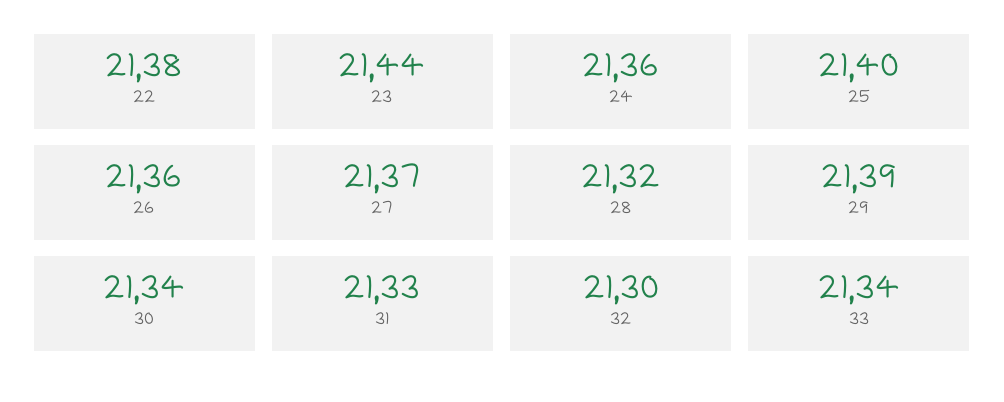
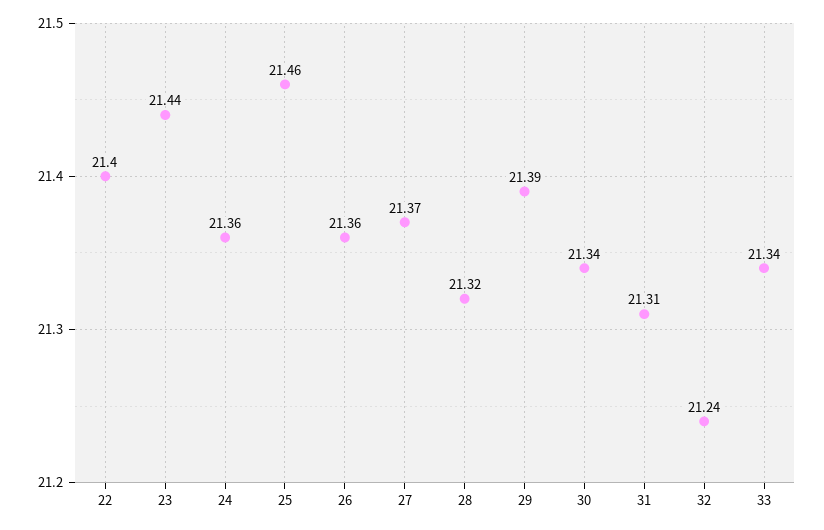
22: 21.38 -> 21.4
25: 21.4 -> 21.46
31: 21.33 -> 21.31
32: 21.3 -> 21.24

